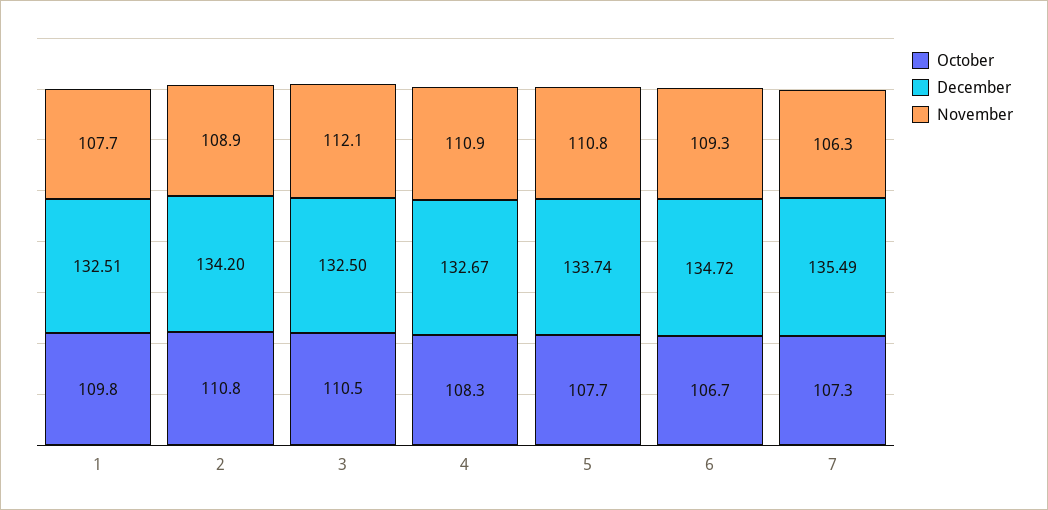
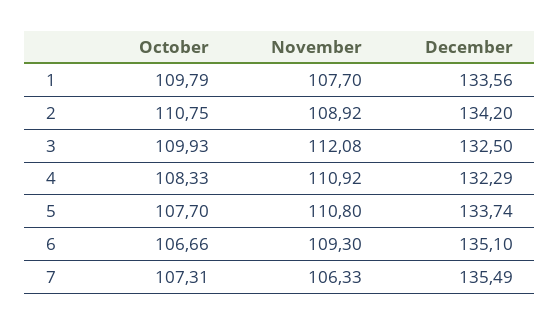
December, 1: 132.51 -> 133.56
October, 3: 110.5 -> 109.93
December, 4: 132.67 -> 132.29
December, 6: 134.72 -> 135.1

